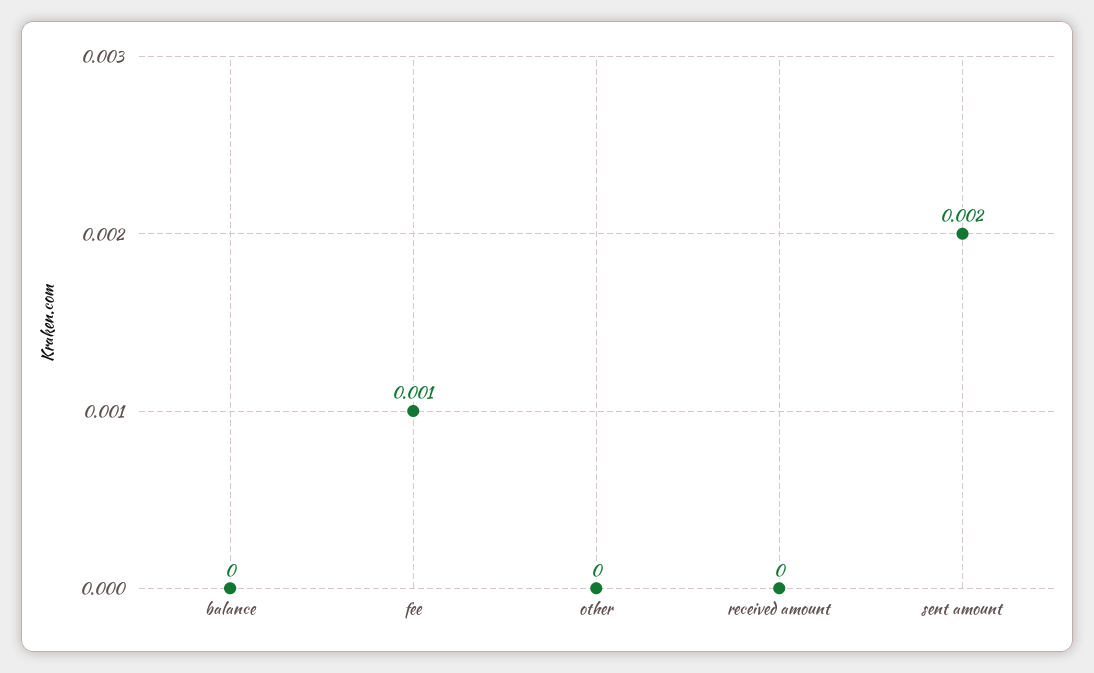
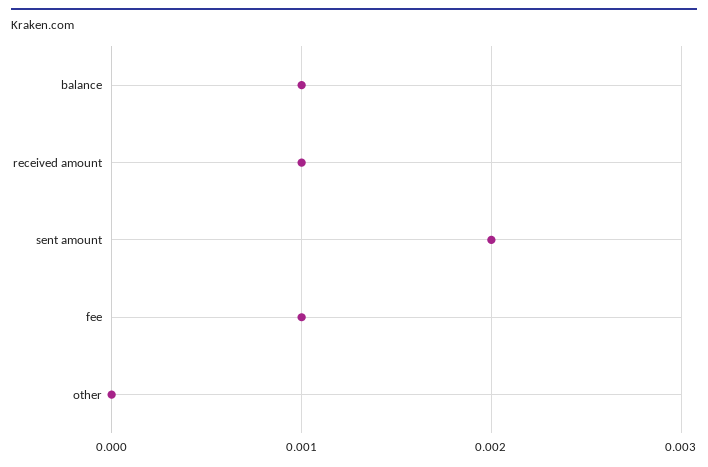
balance: 0 -> 0.001
received amount: 0 -> 0.001

